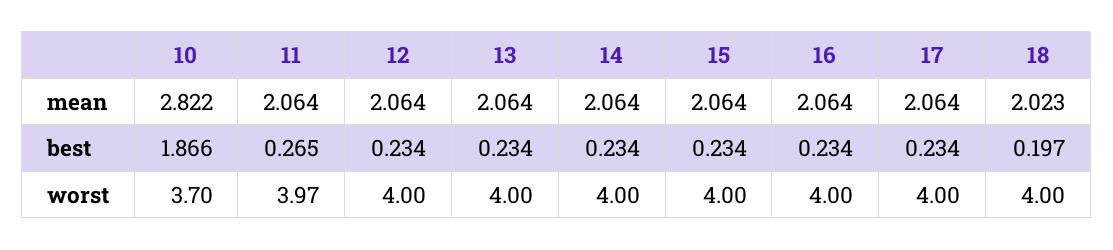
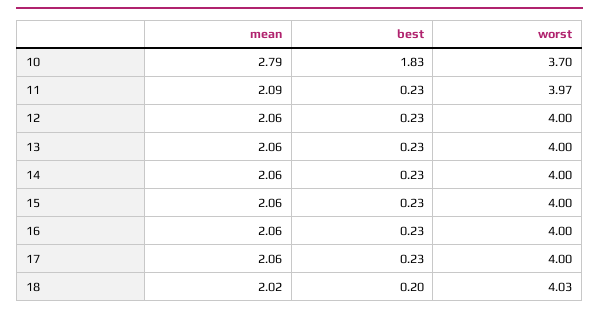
10, mean: 2.822 -> 2.79
11, mean: 2.064 -> 2.09
10, best: 1.866 -> 1.83
11, best: 0.265 -> 0.23
18, worst: 4 -> 4.03

